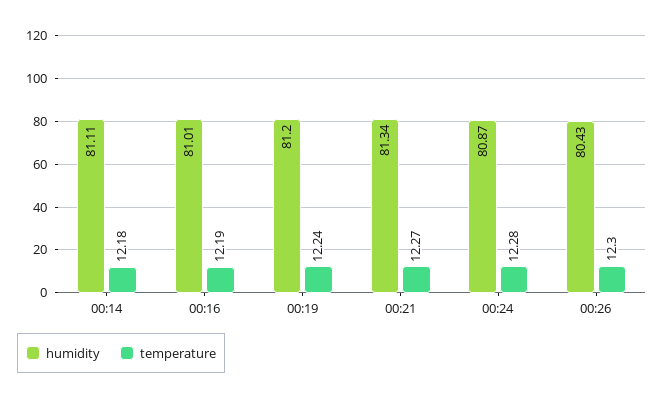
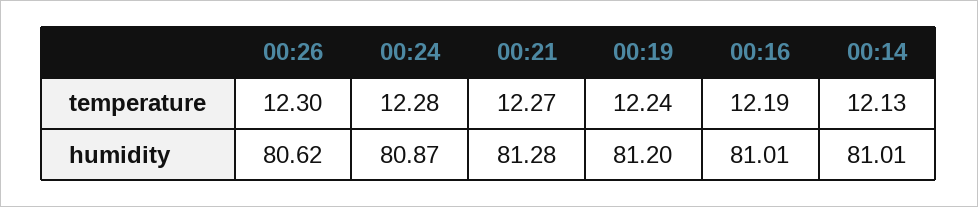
humidity, 00:14: 81.11 -> 81.01
temperature, 00:14: 12.18 -> 12.13
humidity, 00:21: 81.34 -> 81.28
humidity, 00:26: 80.43 -> 80.62

